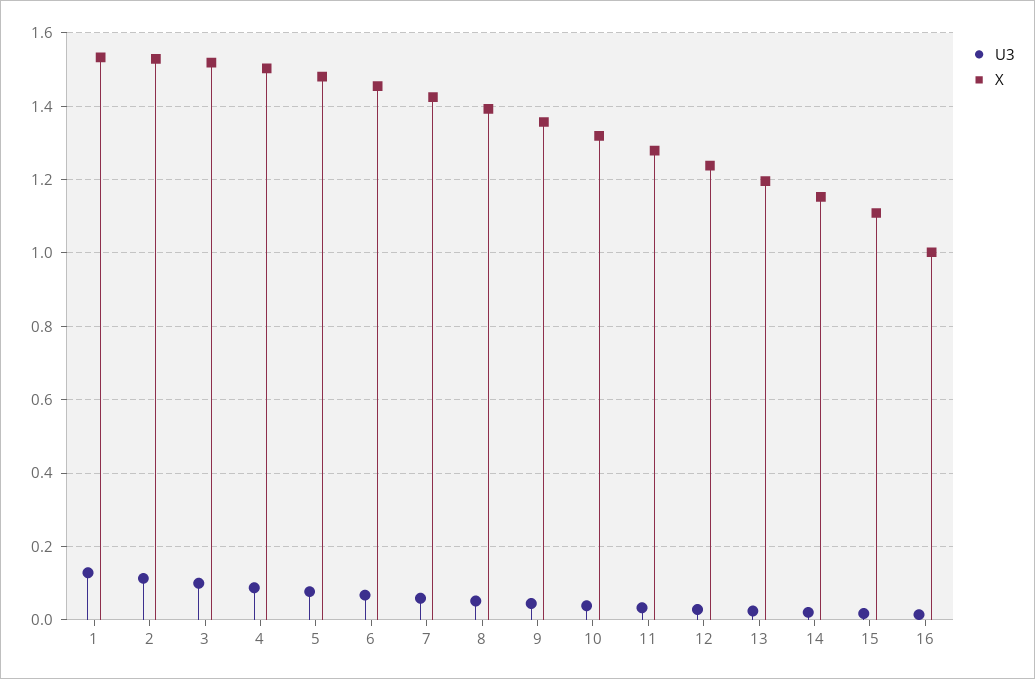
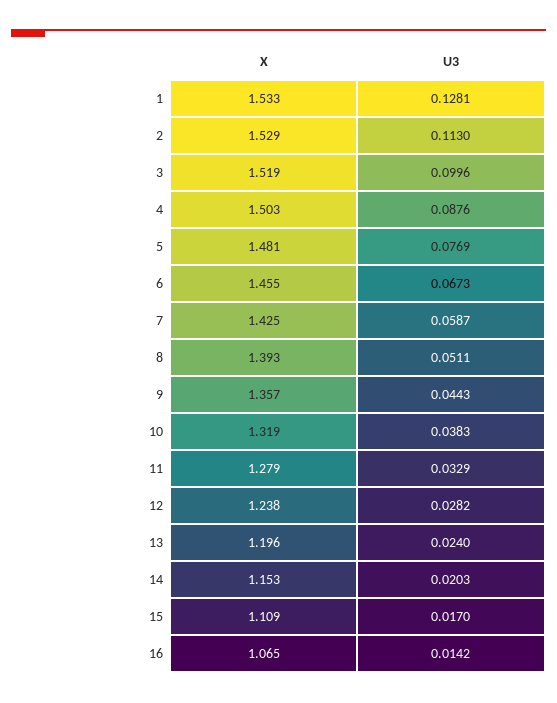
X, 16: 1 -> 1.065

